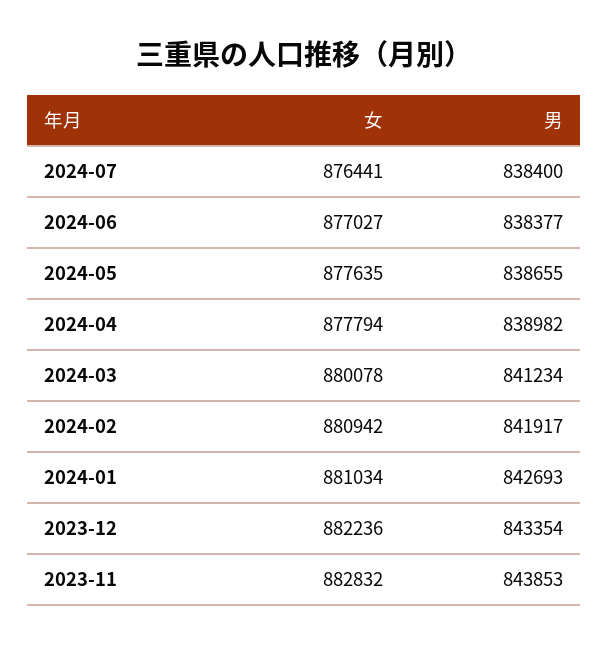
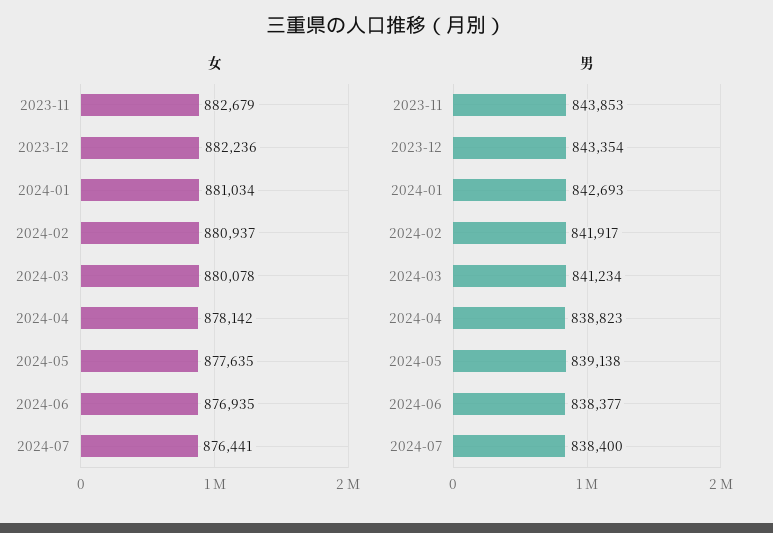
女, 2024-06: 877027 -> 876935
男, 2024-05: 838655 -> 839138
女, 2024-04: 877794 -> 878142
男, 2024-04: 838982 -> 838823
女, 2024-02: 880942 -> 880937
女, 2023-11: 882832 -> 882679

